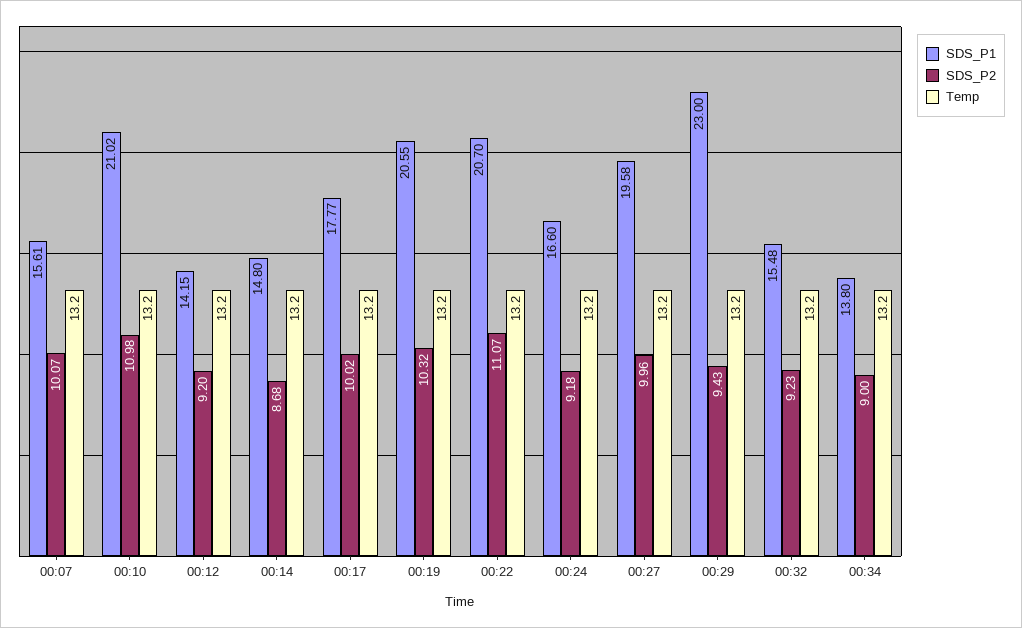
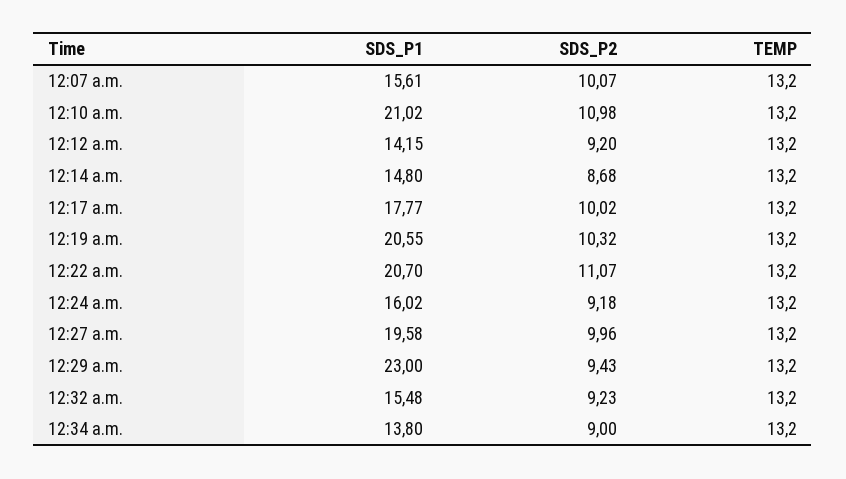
SDS_P1, 00:24: 16.6 -> 16.02

